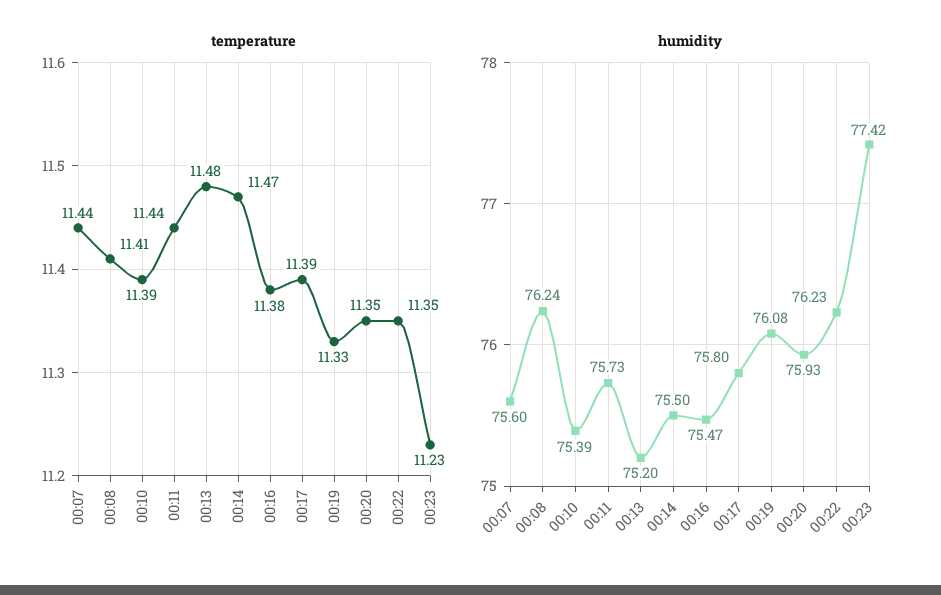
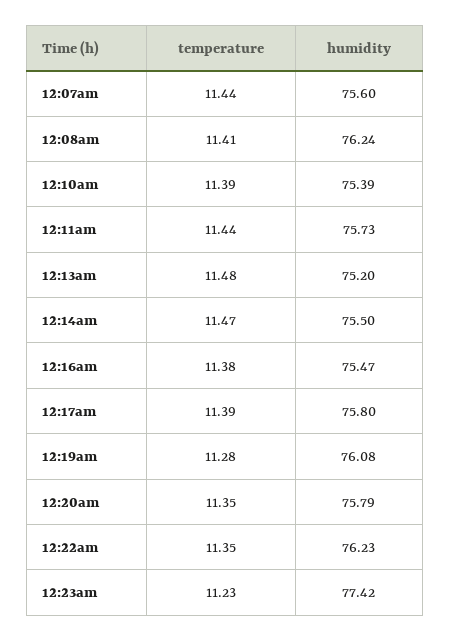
temperature, 00:19: 11.33 -> 11.28
humidity, 00:20: 75.93 -> 75.79

